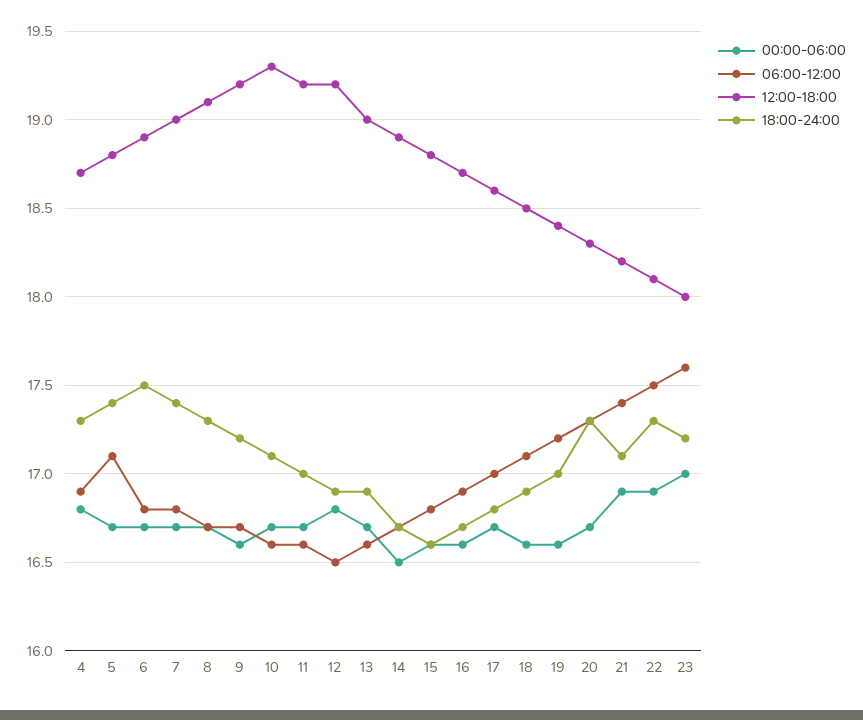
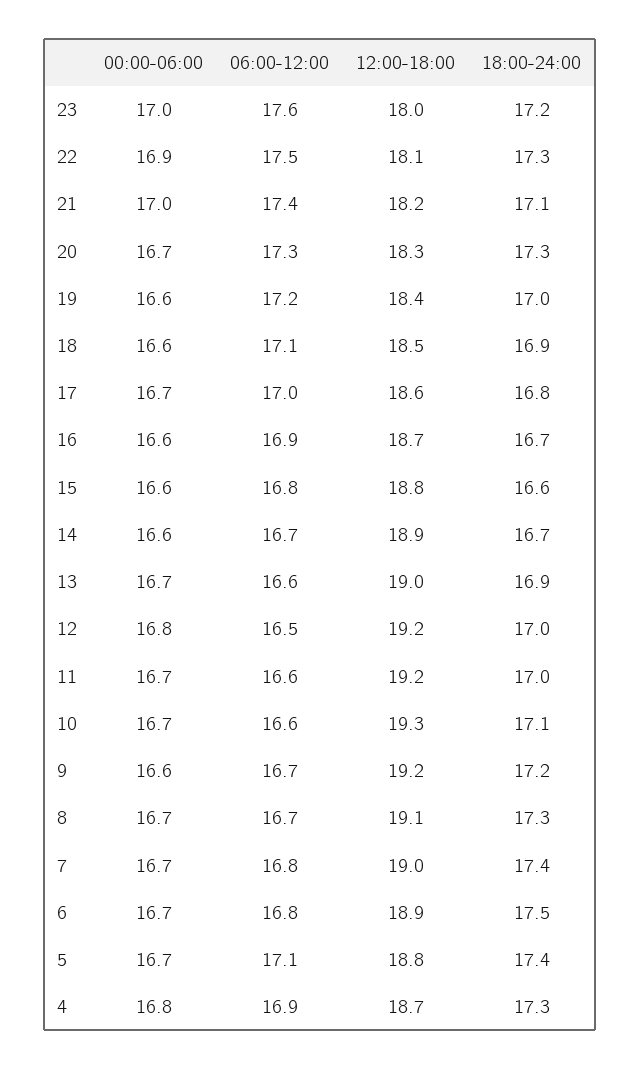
18:00-24:00, 12: 16.9 -> 17
00:00-06:00, 14: 16.5 -> 16.6
00:00-06:00, 21: 16.9 -> 17

